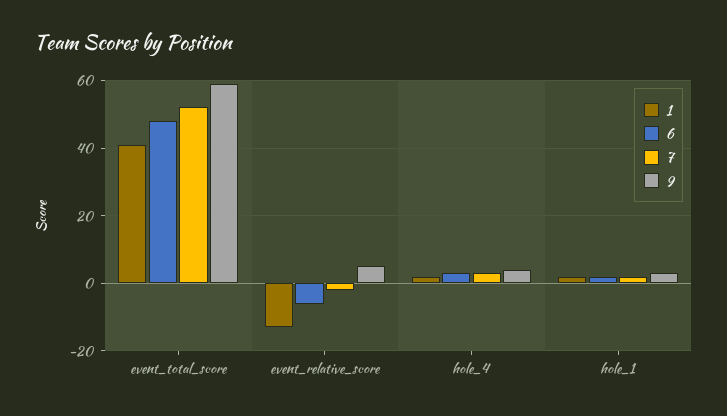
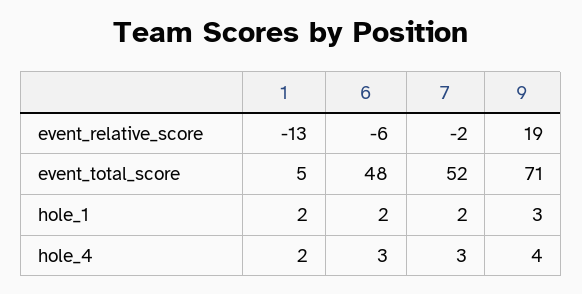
1, event_total_score: 40 -> 5
9, event_total_score: 60 -> 71
9, event_relative_score: 5 -> 19

